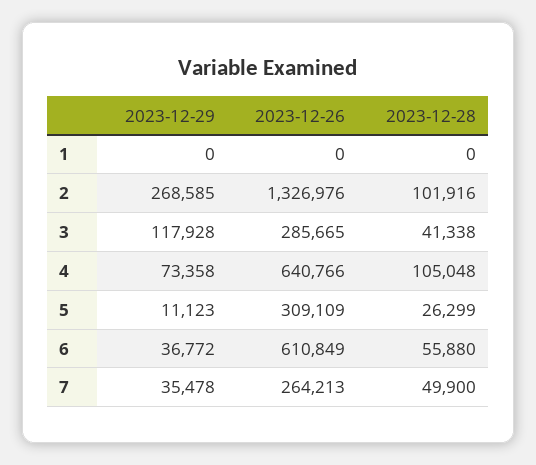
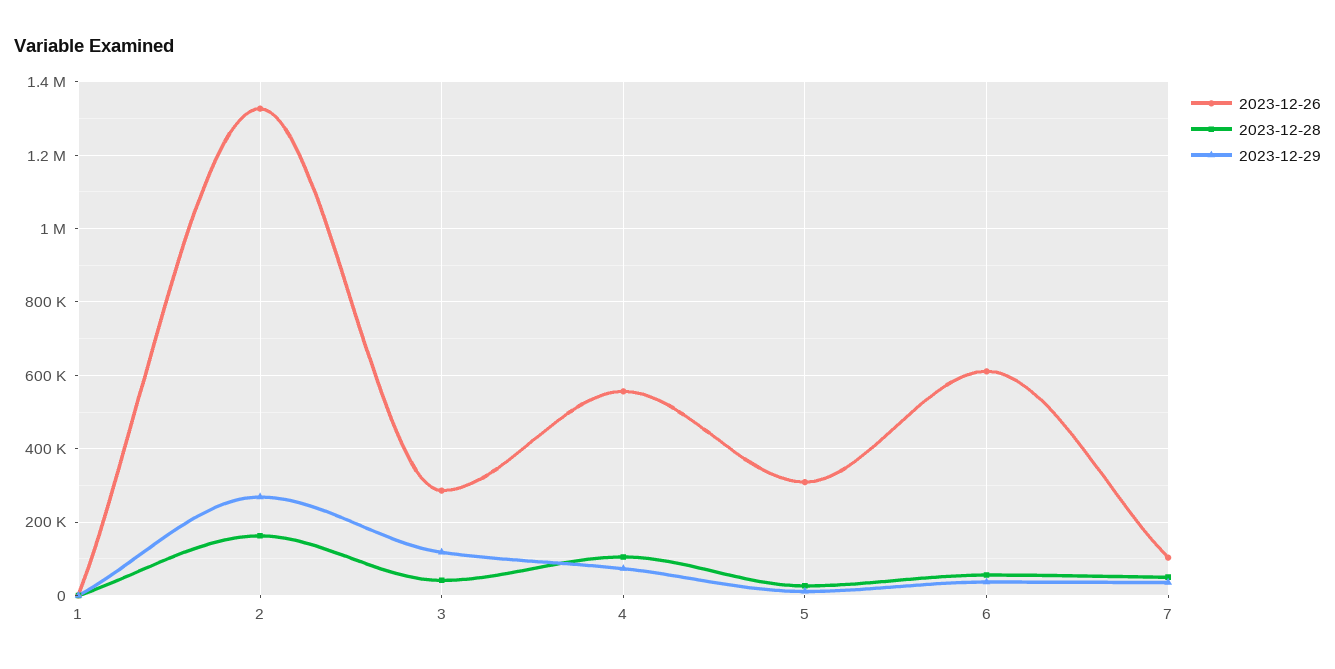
2023-12-28, 2: 101916 -> 160000
2023-12-26, 4: 640766 -> 560000
2023-12-26, 7: 264213 -> 100000

